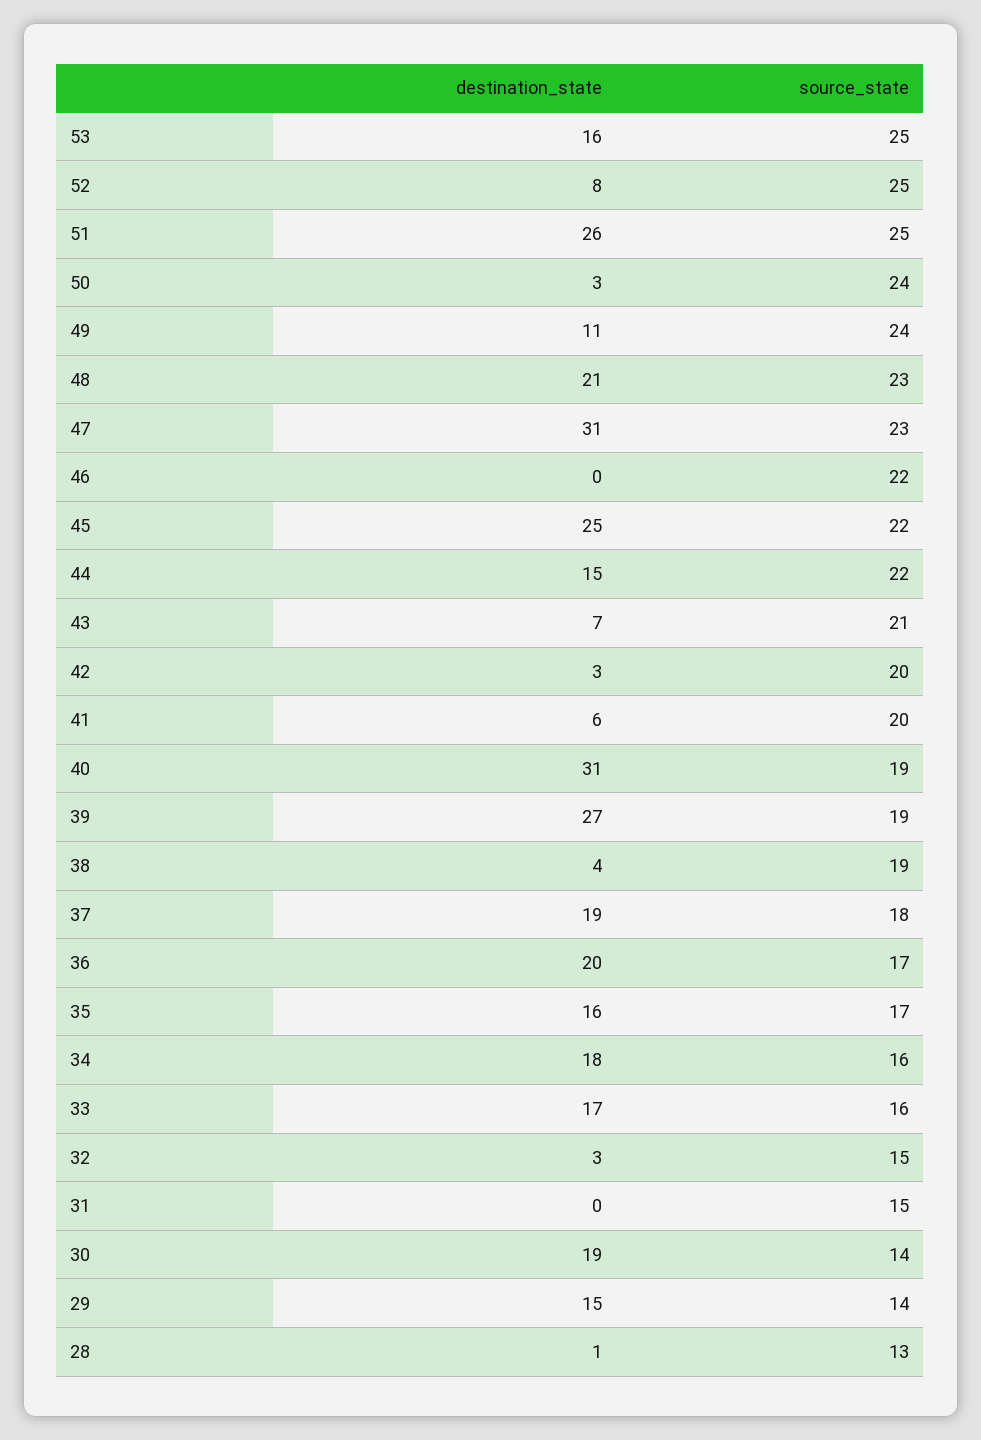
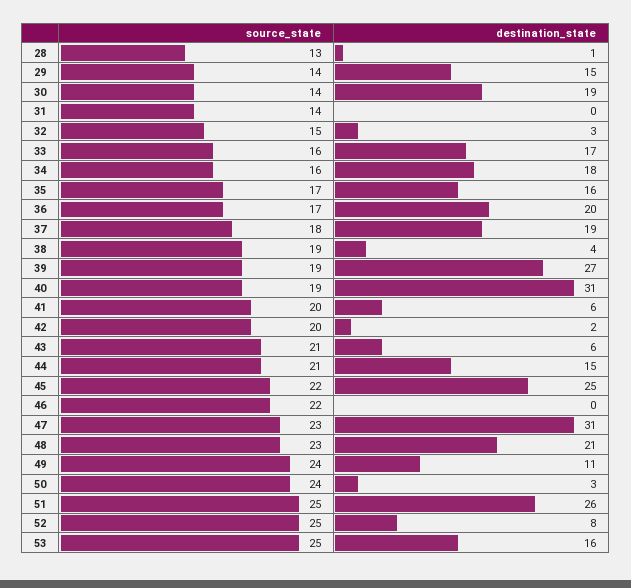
source_state, 44: 22 -> 21
destination_state, 43: 7 -> 6
destination_state, 42: 3 -> 2
source_state, 31: 15 -> 14

